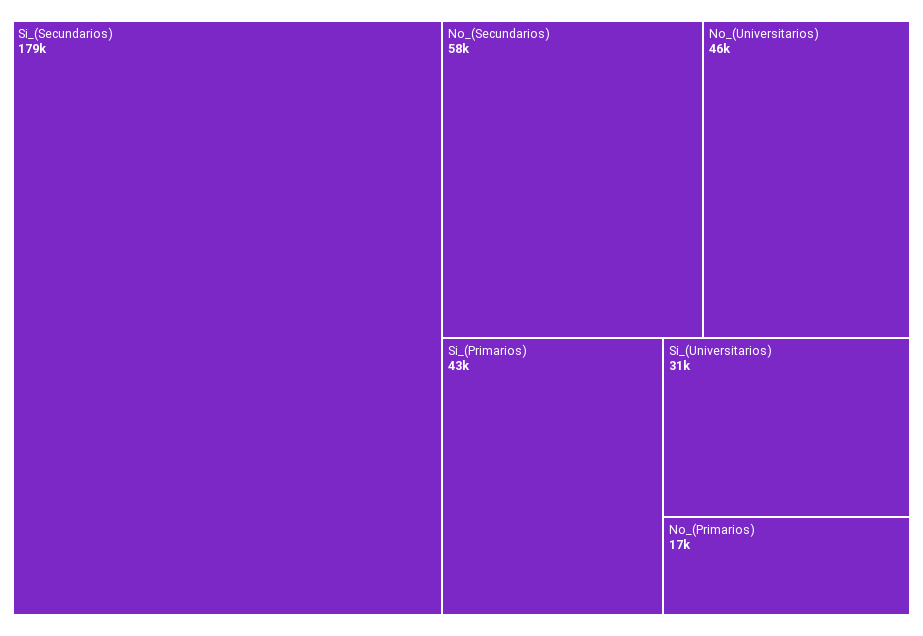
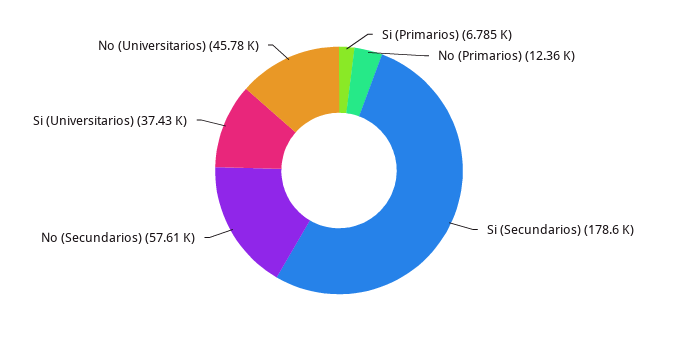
Si_(Primarios): 43000 -> 6785
Si_(Universitarios): 31000 -> 37430
No_(Primarios): 17000 -> 12360

